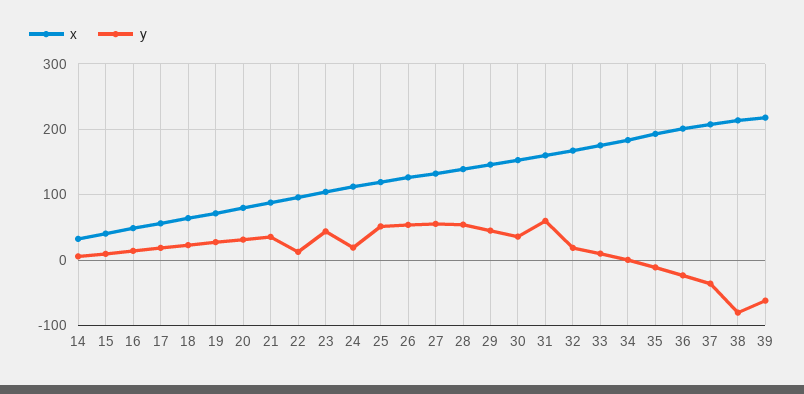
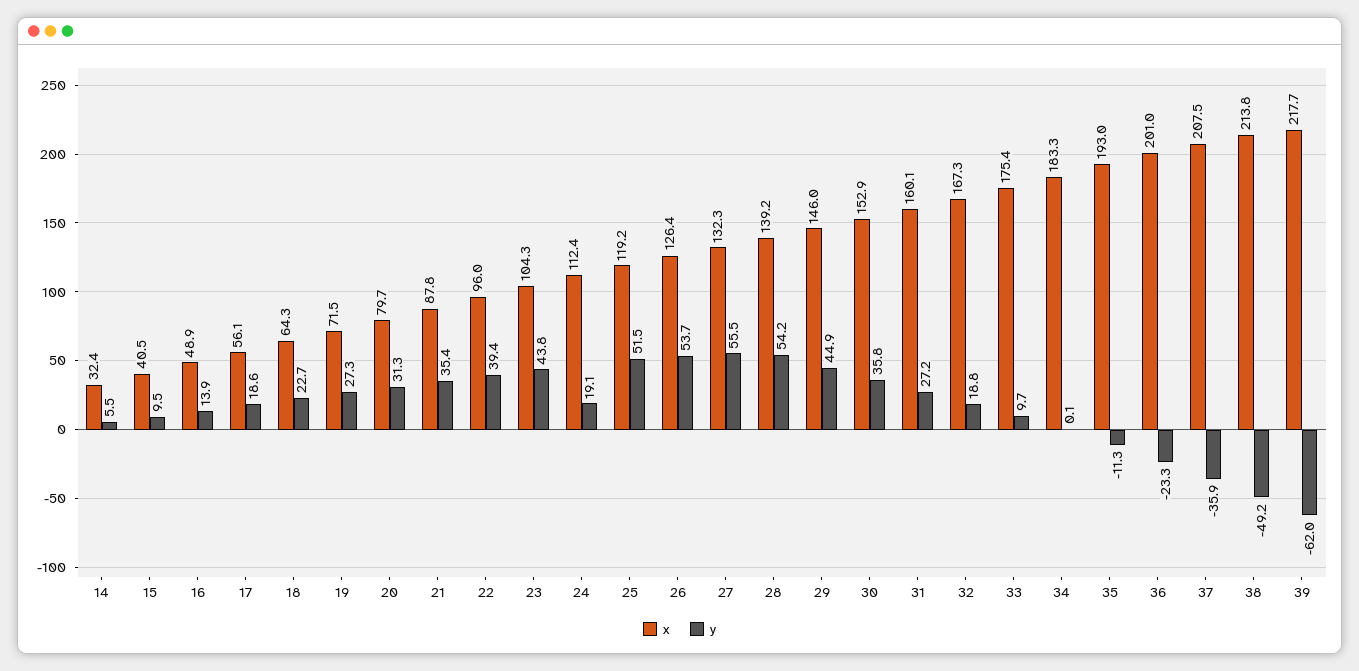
y, 22: 10 -> 39.4
y, 31: 60 -> 27.2
y, 38: -80 -> -49.2

